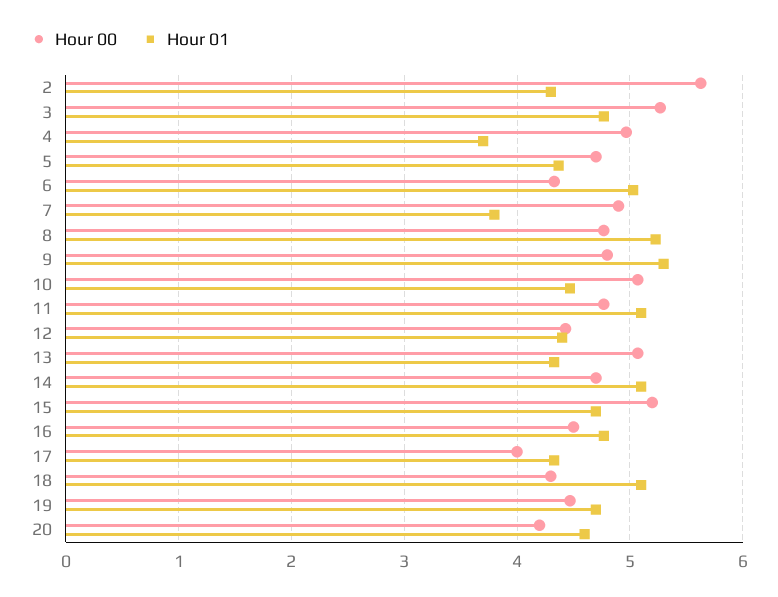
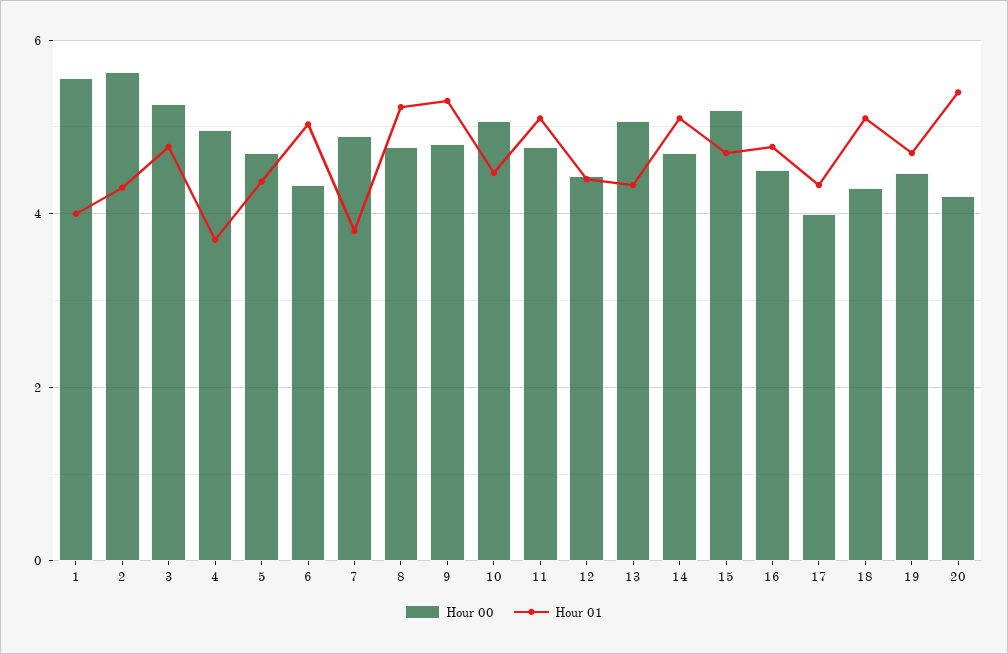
Hour 01, 20: 4.6 -> 5.4
Hour 00, 1: none -> 5.6
Hour 01, 1: none -> 4

